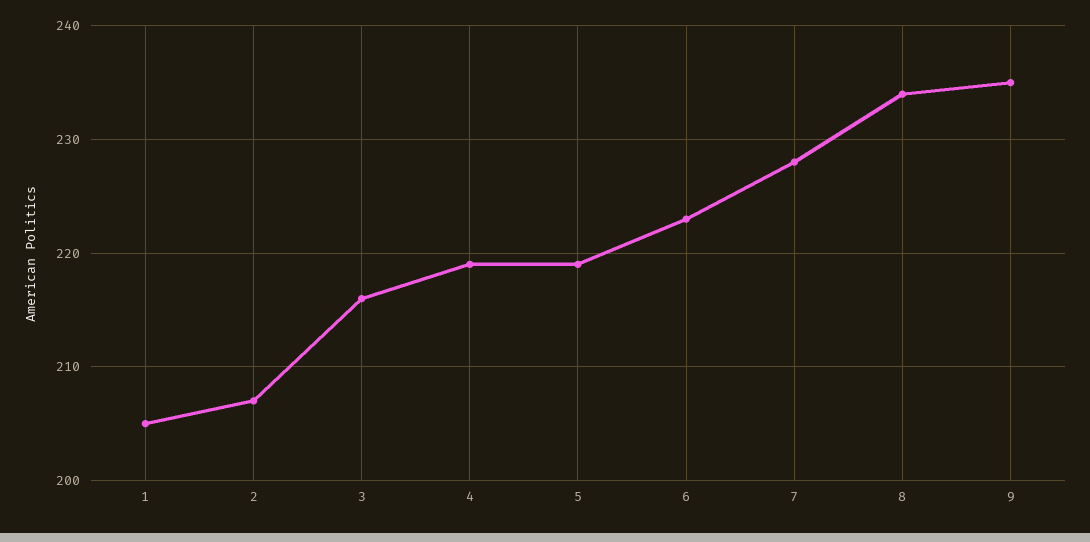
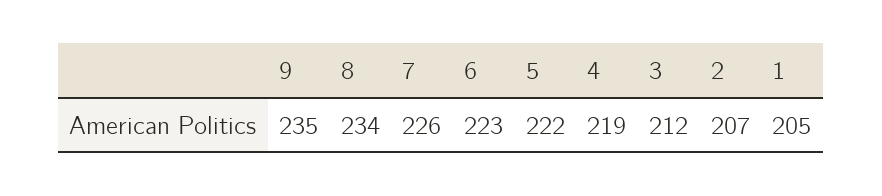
3: 216 -> 212
5: 219 -> 222
7: 228 -> 226

